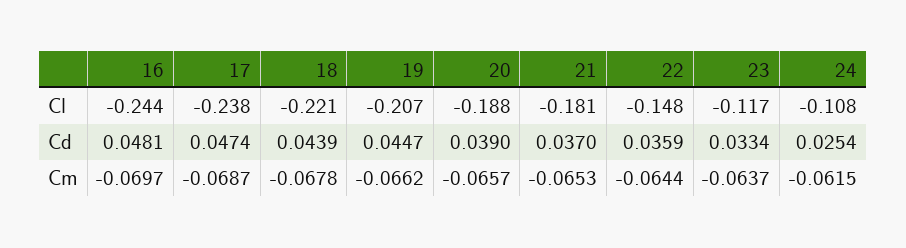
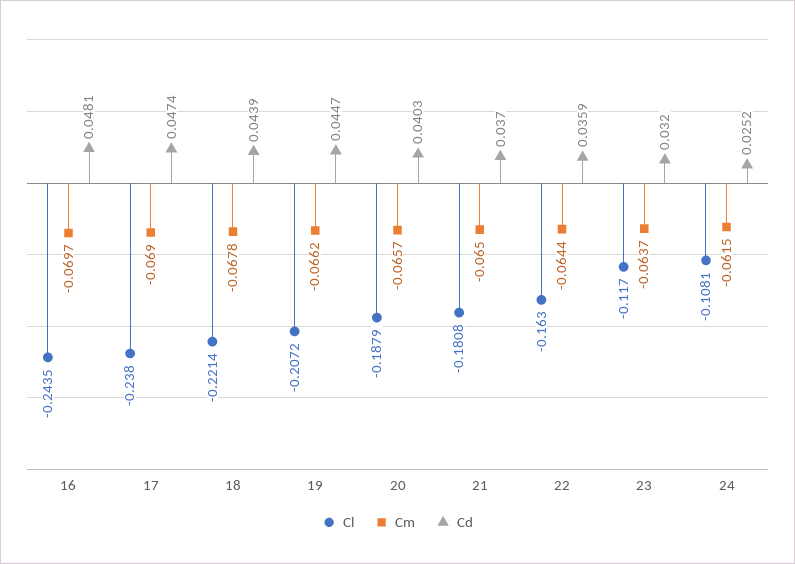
Cl, 22: -0.148 -> -0.163
Cd, 20: 0.039 -> 0.0403
Cd, 23: 0.0334 -> 0.032
Cd, 24: 0.0254 -> 0.0252
Cm, 17: -0.0687 -> -0.069
Cm, 21: -0.0653 -> -0.065

